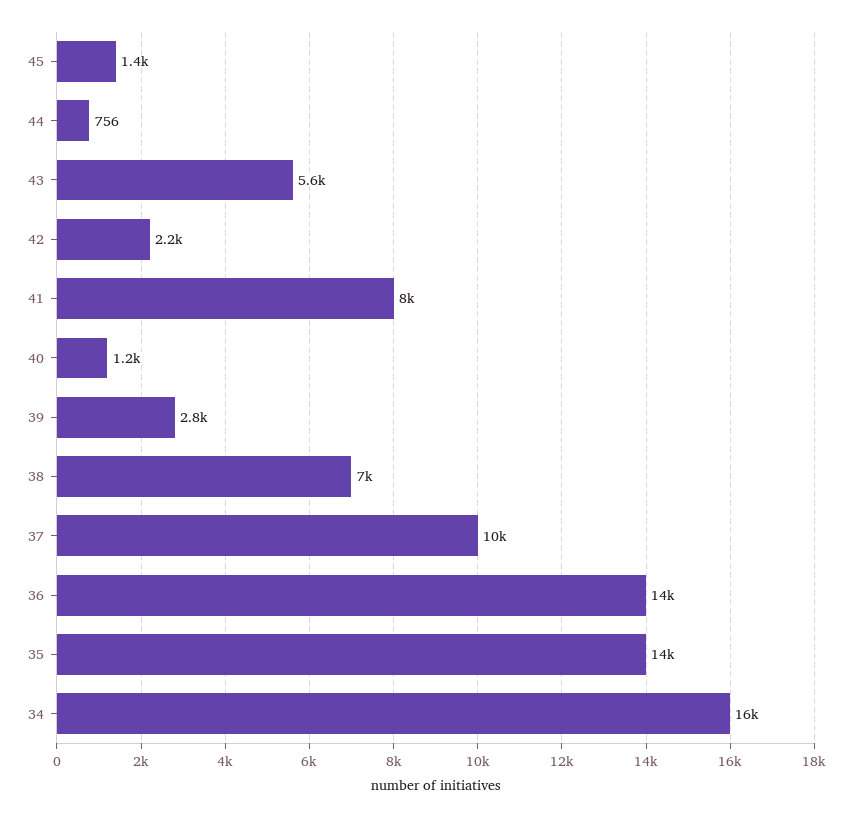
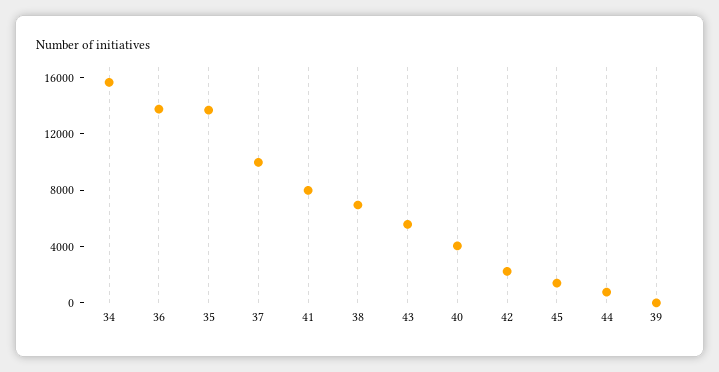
40: 1200 -> 4000
39: 2800 -> 0

